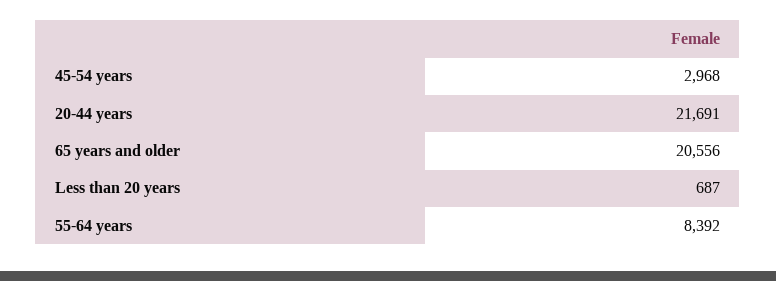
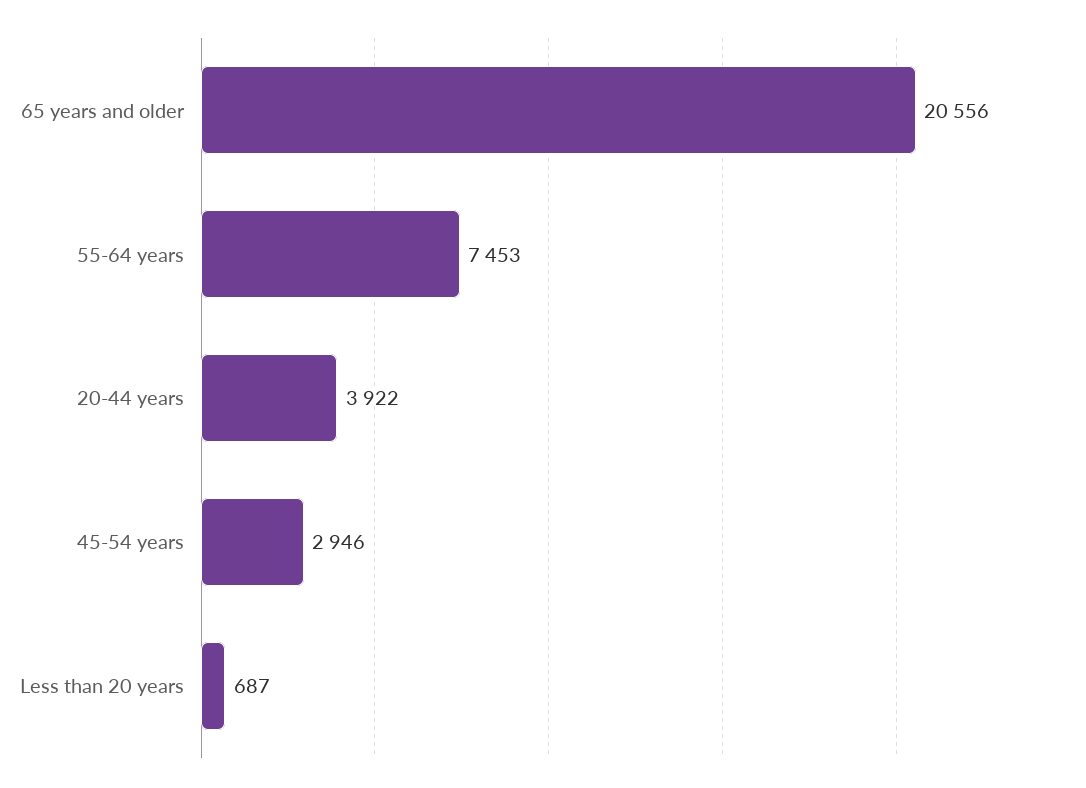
45-54 years: 2968 -> 2946
20-44 years: 21691 -> 3922
55-64 years: 8392 -> 7453

